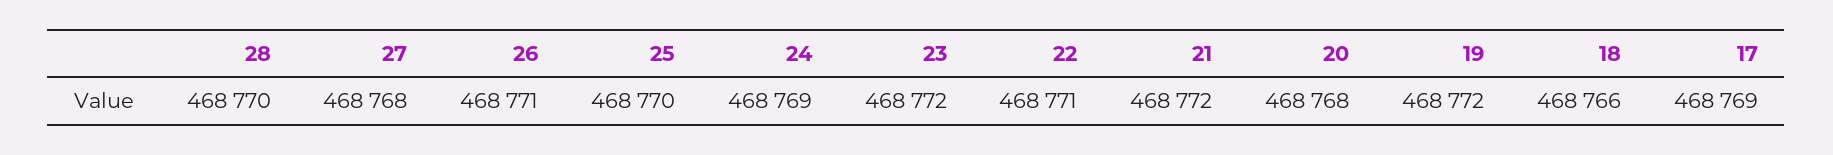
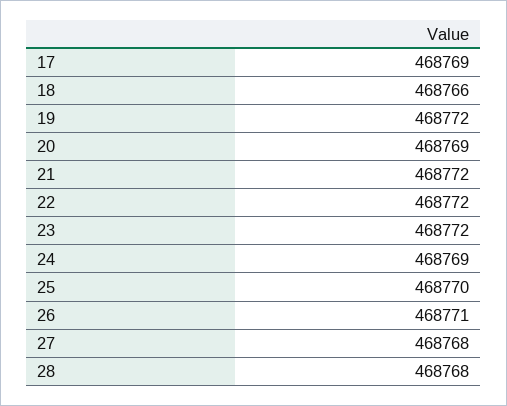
28: 468770 -> 468768
22: 468771 -> 468772
20: 468768 -> 468769

